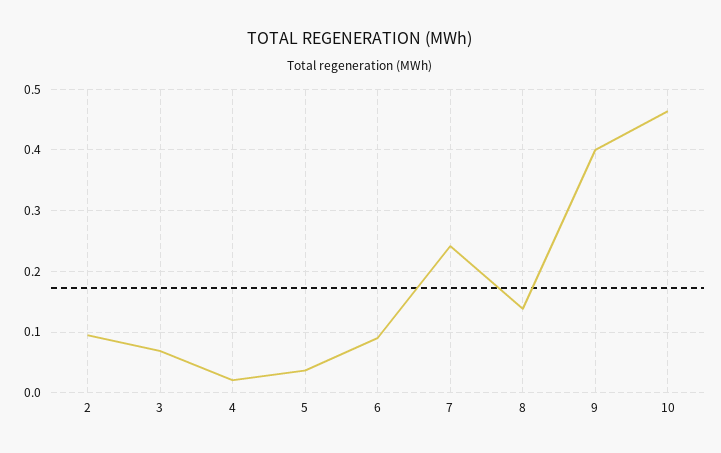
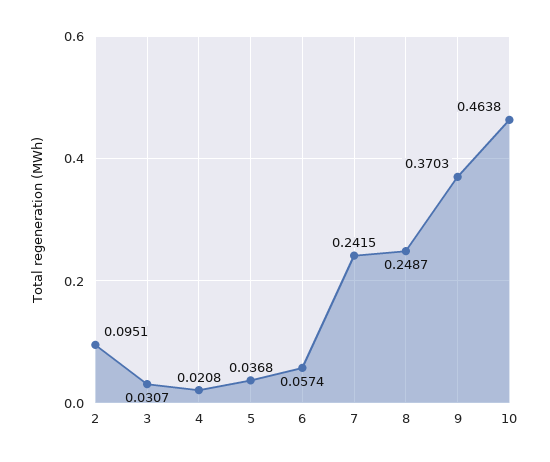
3: 0.07 -> 0.0307
6: 0.09 -> 0.0574
8: 0.14 -> 0.2487
9: 0.4 -> 0.3703

